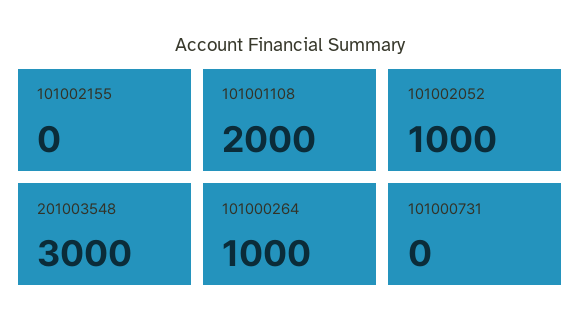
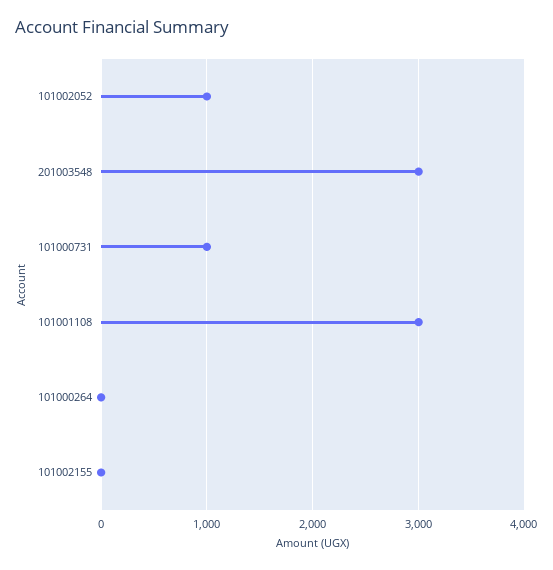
101001108: 2000 -> 3000
101000264: 1000 -> 0
101000731: 0 -> 1000

